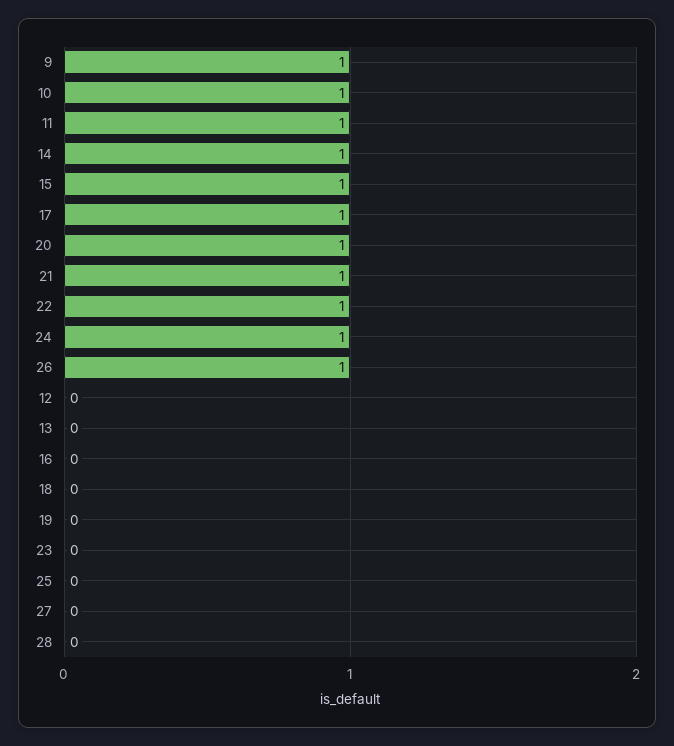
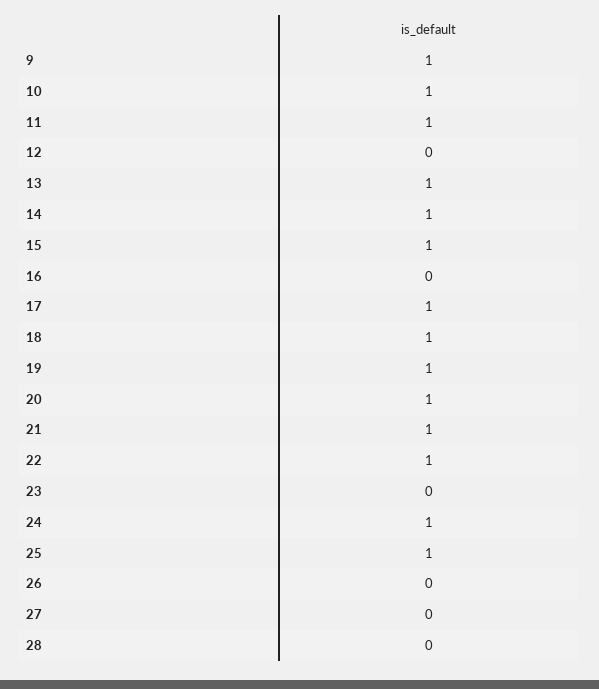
26: 1 -> 0
13: 0 -> 1
18: 0 -> 1
19: 0 -> 1
25: 0 -> 1

